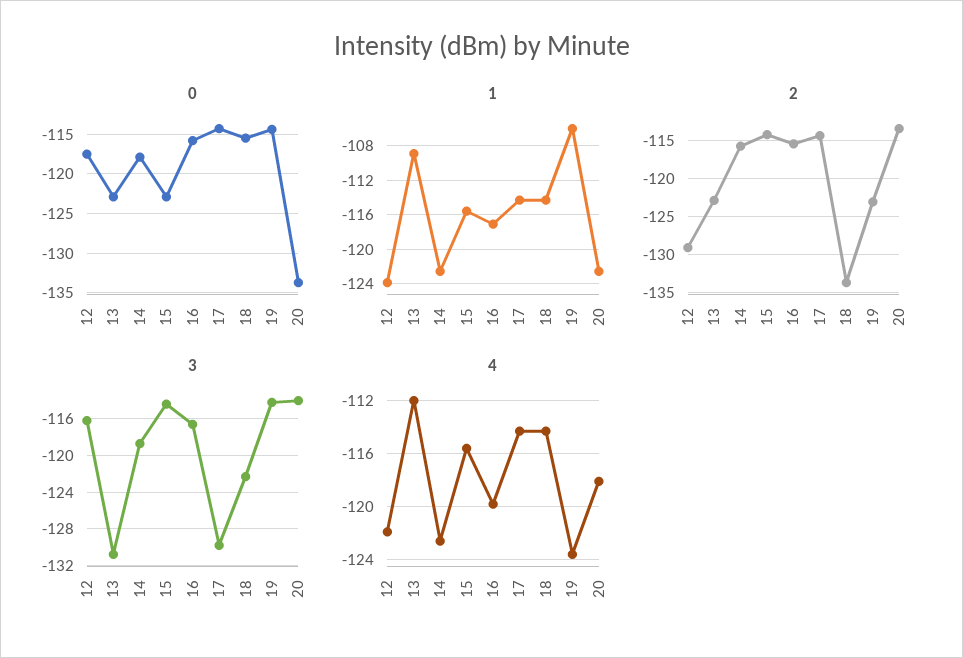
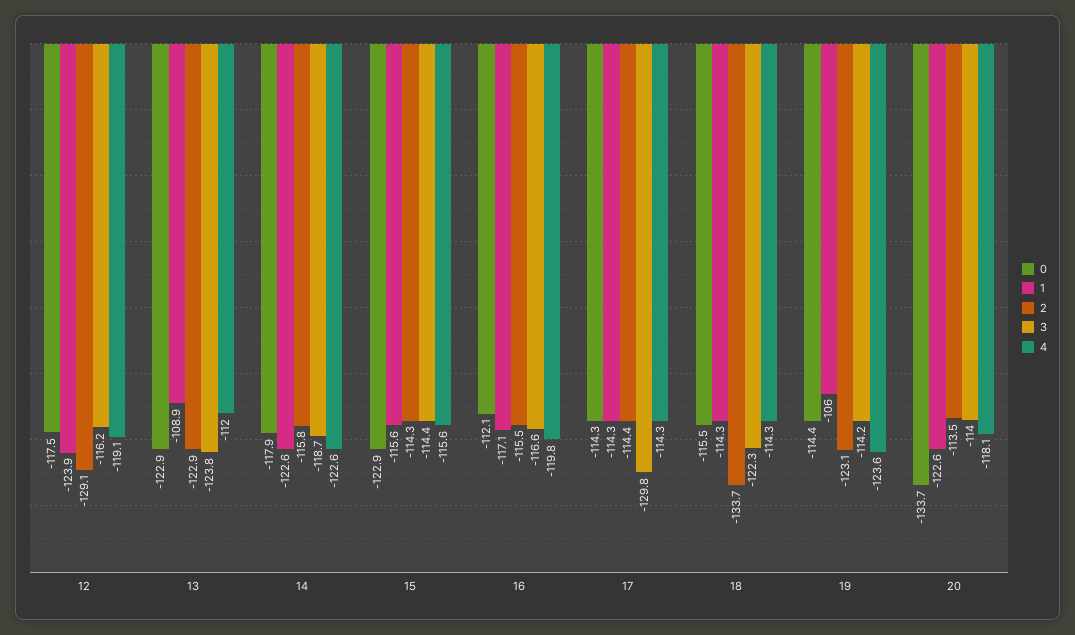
0, 16: -116 -> -112.1
3, 13: -131 -> -123.8
4, 12: -122 -> -119.1

